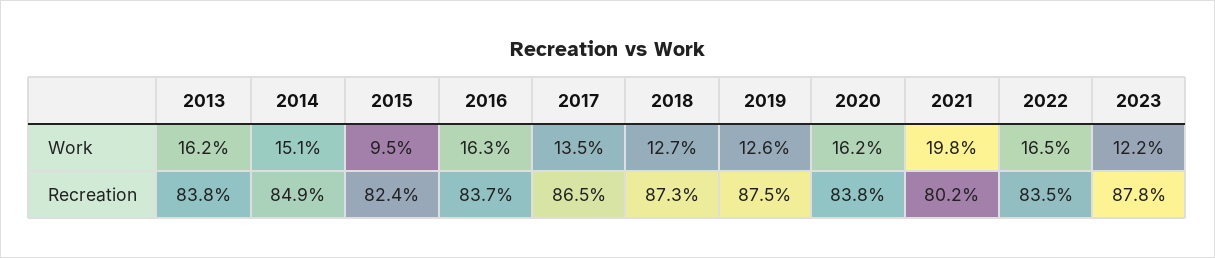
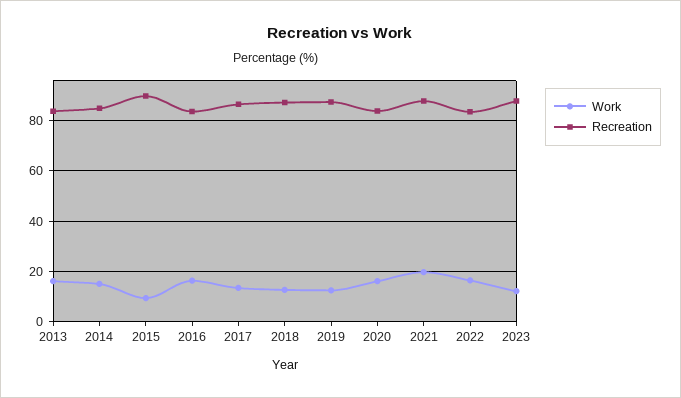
Recreation, 2015: 82.4 -> 90
Recreation, 2021: 80.2 -> 87.5

